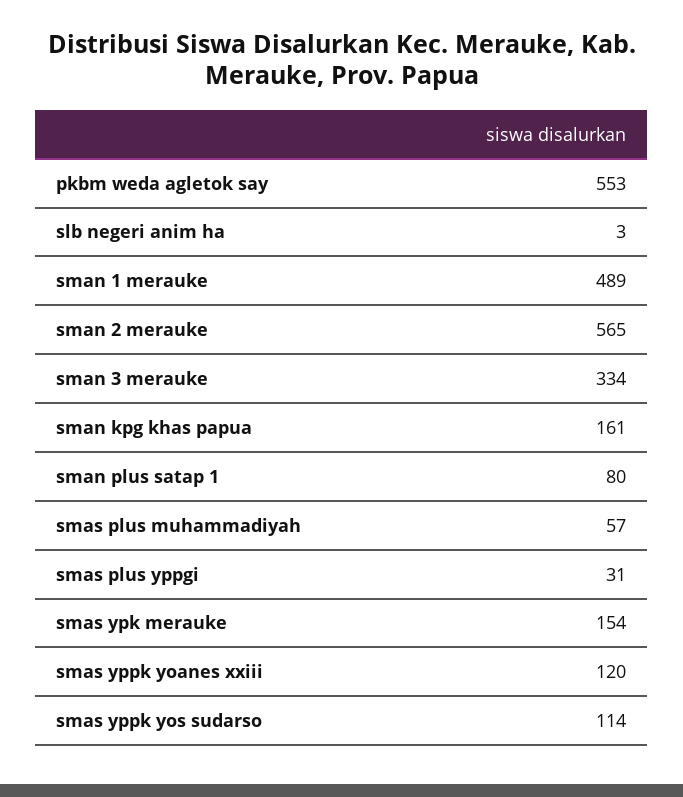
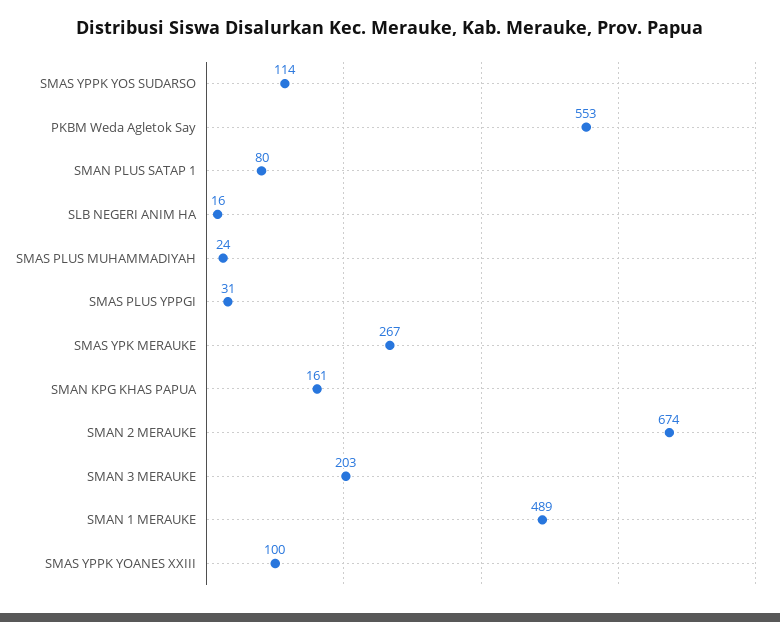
slb negeri anim ha: 3 -> 16
sman 2 merauke: 565 -> 674
sman 3 merauke: 334 -> 203
smas plus muhammadiyah: 57 -> 24
smas ypk merauke: 154 -> 267
smas yppk yoanes xxiii: 120 -> 100

